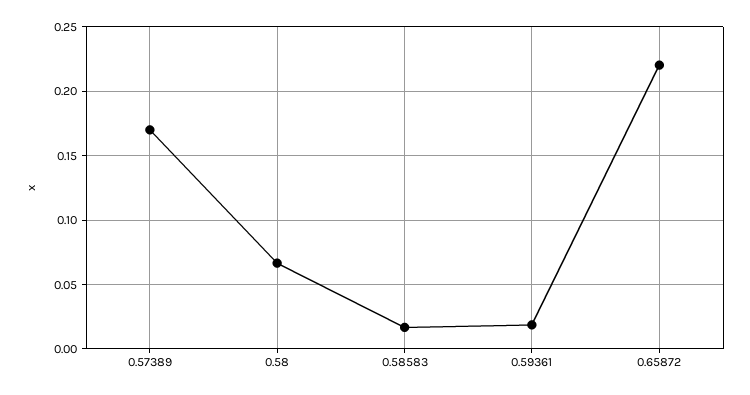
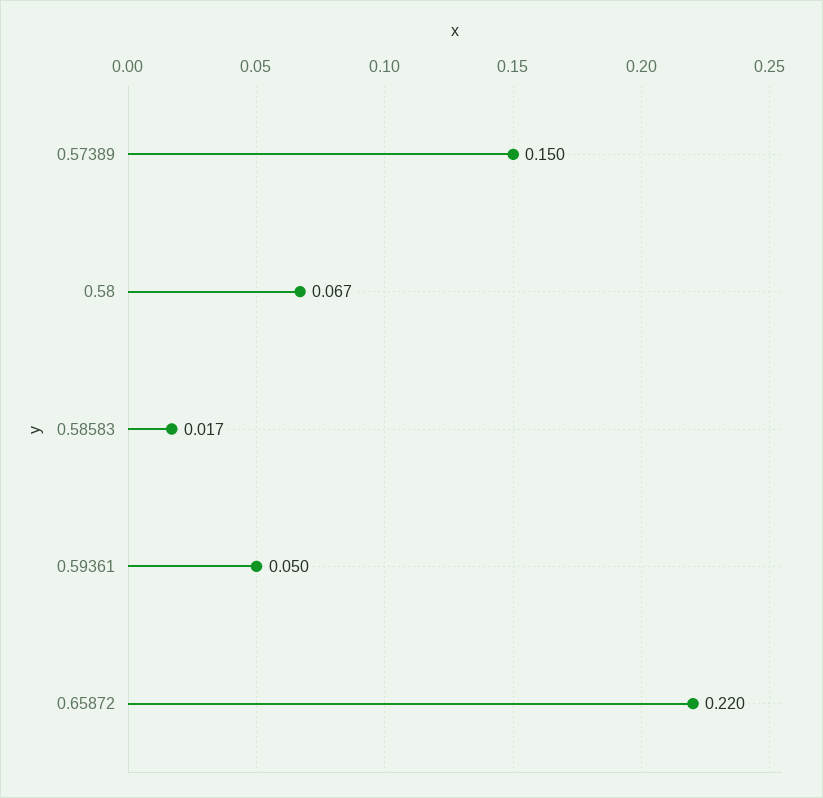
0.57389: 0.17 -> 0.15
0.59361: 0.02 -> 0.05

